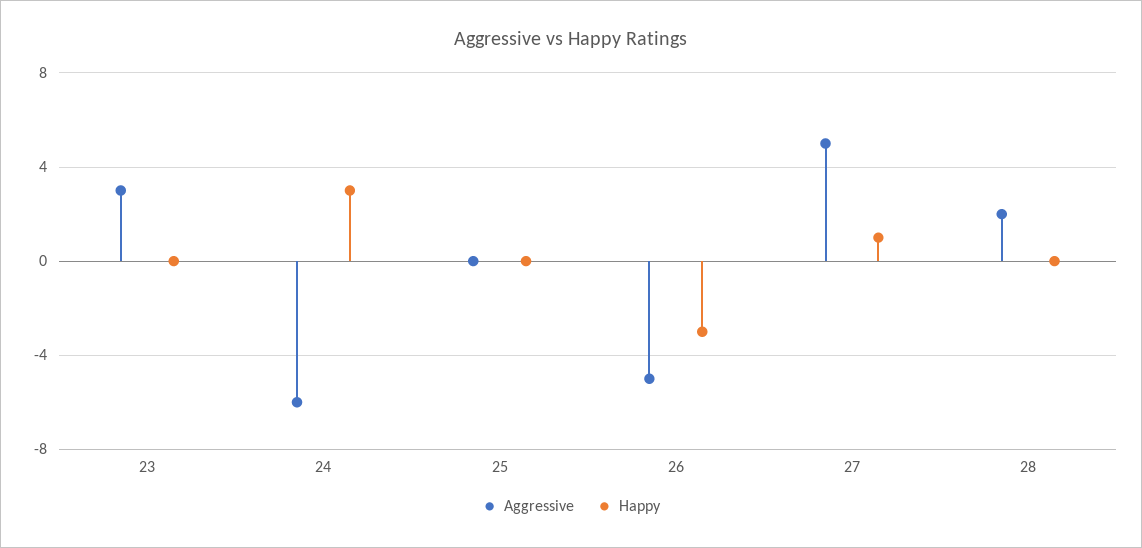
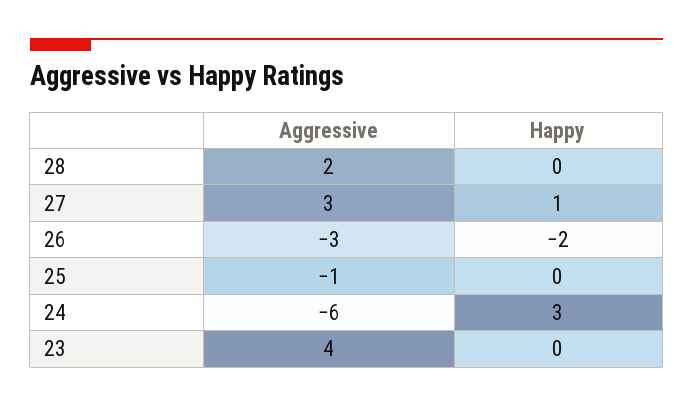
Aggressive, 23: 3 -> 4
Aggressive, 25: 0 -> -1
Aggressive, 26: -5 -> -3
Happy, 26: -3 -> -2
Aggressive, 27: 5 -> 3

